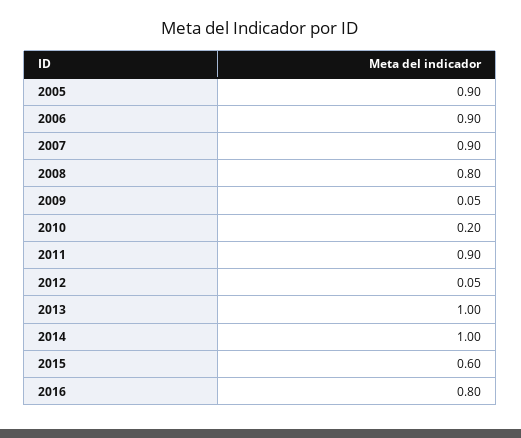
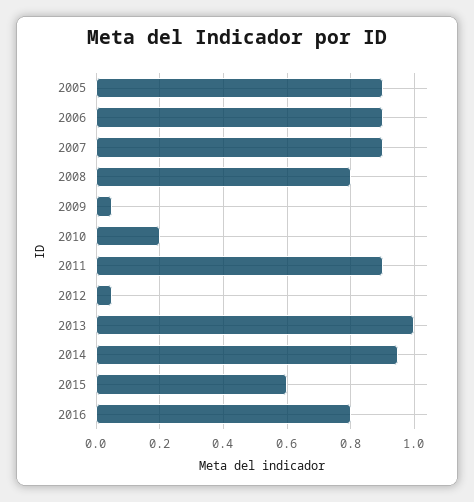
2014: 1 -> 0.95

